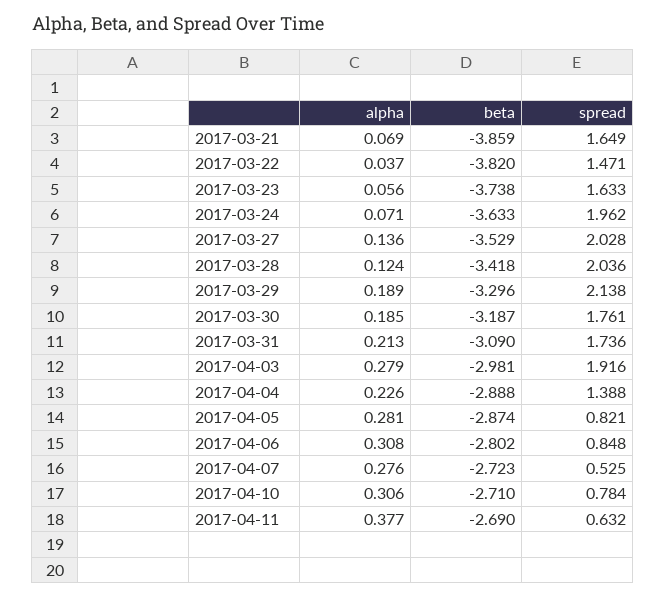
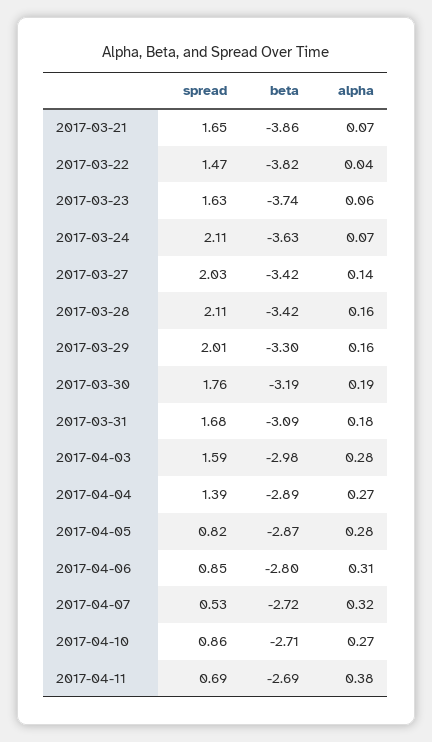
spread, 2017-03-24: 1.962 -> 2.11
beta, 2017-03-27: -3.529 -> -3.42
alpha, 2017-03-28: 0.124 -> 0.16
spread, 2017-03-28: 2.036 -> 2.11
alpha, 2017-03-29: 0.189 -> 0.16
spread, 2017-03-29: 2.138 -> 2.01
alpha, 2017-03-31: 0.213 -> 0.18
spread, 2017-03-31: 1.736 -> 1.68
spread, 2017-04-03: 1.916 -> 1.59
alpha, 2017-04-04: 0.226 -> 0.27
alpha, 2017-04-07: 0.276 -> 0.32
alpha, 2017-04-10: 0.306 -> 0.27
spread, 2017-04-10: 0.784 -> 0.86
spread, 2017-04-11: 0.632 -> 0.69

